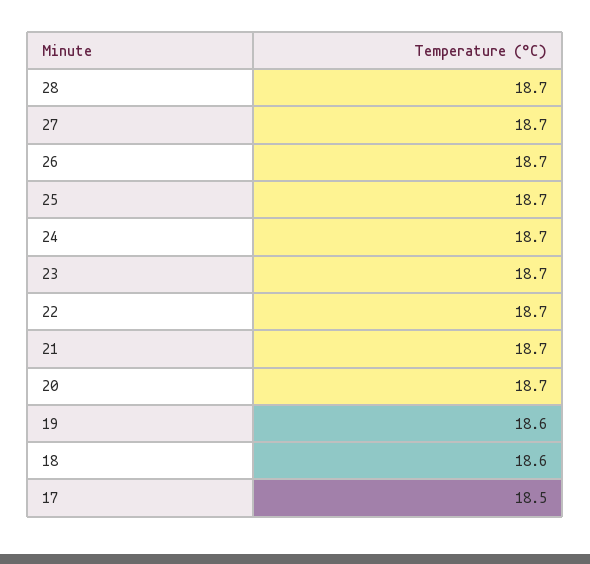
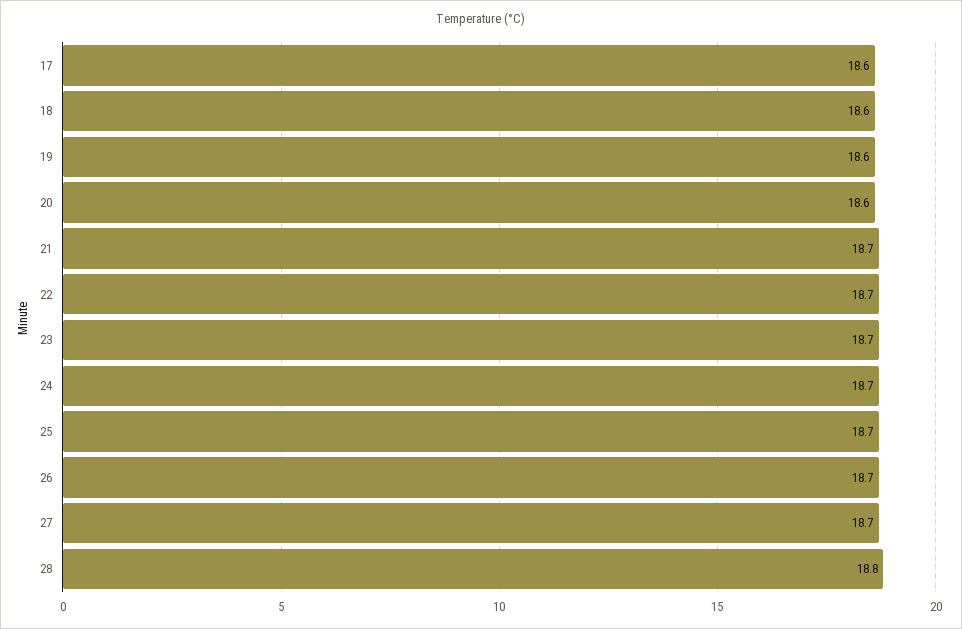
28: 18.7 -> 18.8
20: 18.7 -> 18.6
17: 18.5 -> 18.6

